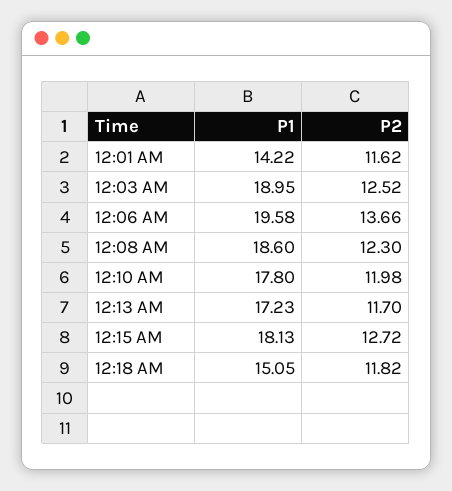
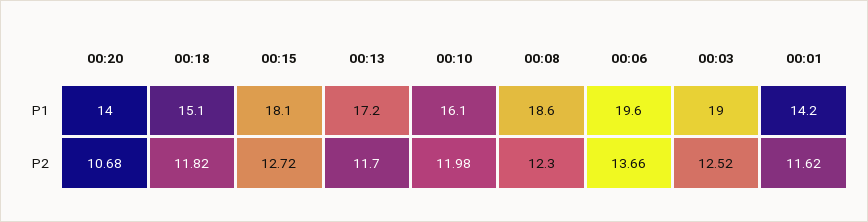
P1, 12:10 AM: 17.8 -> 16.1
P1, 00:20: none -> 14
P2, 00:20: none -> 10.68

